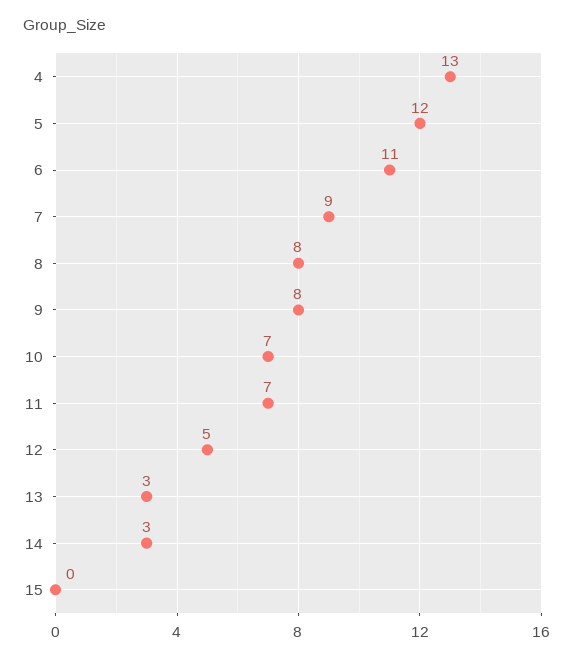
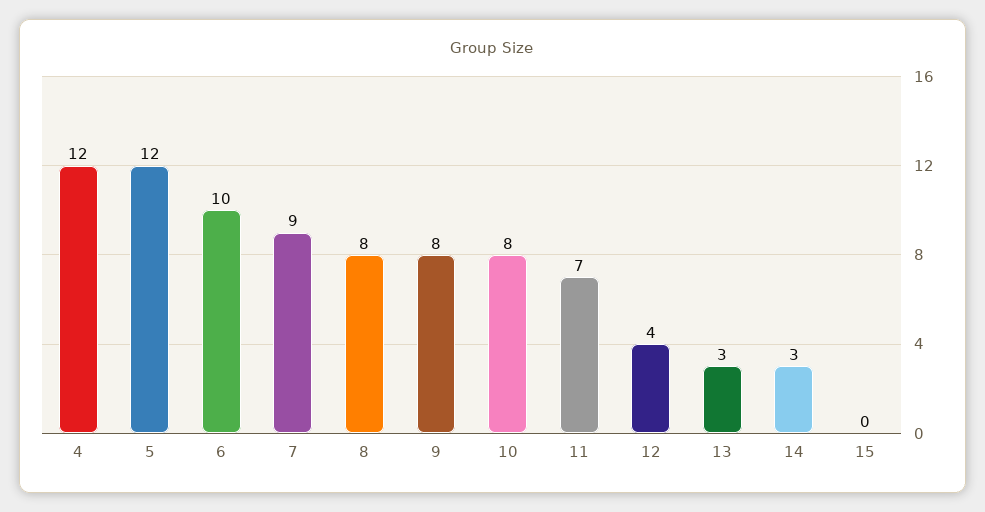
4: 13 -> 12
6: 11 -> 10
10: 7 -> 8
12: 5 -> 4

